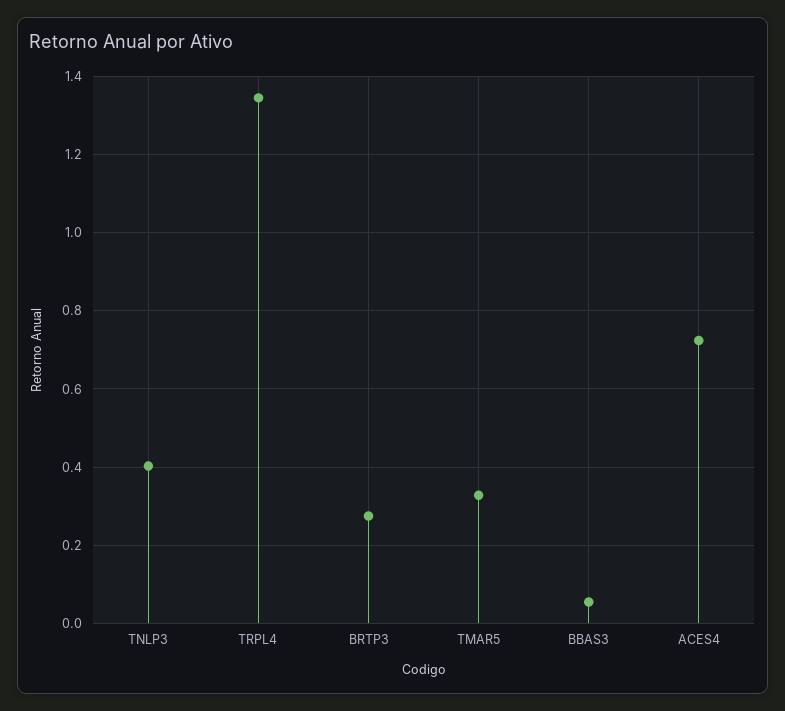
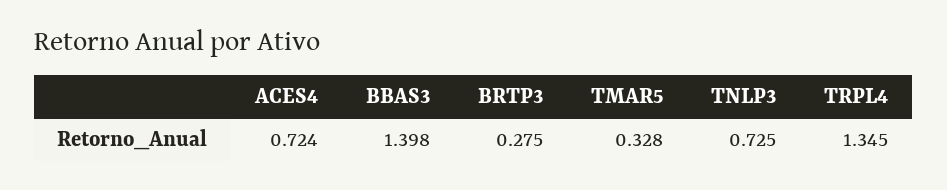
TNLP3: 0.4 -> 0.725
BBAS3: 0.06 -> 1.398

